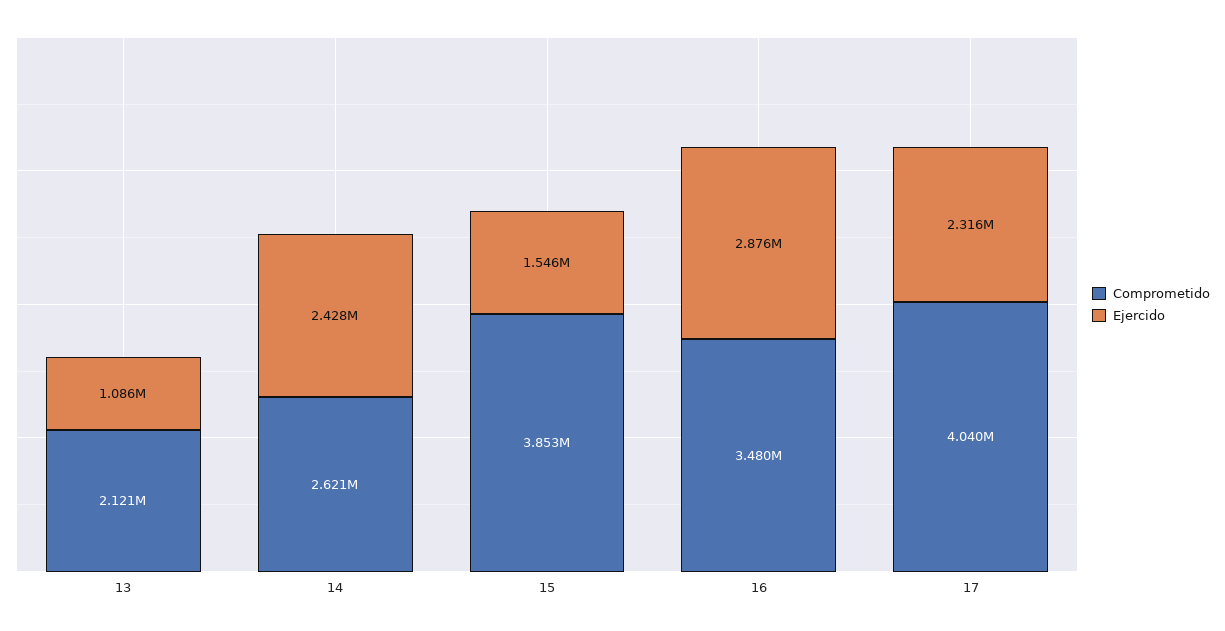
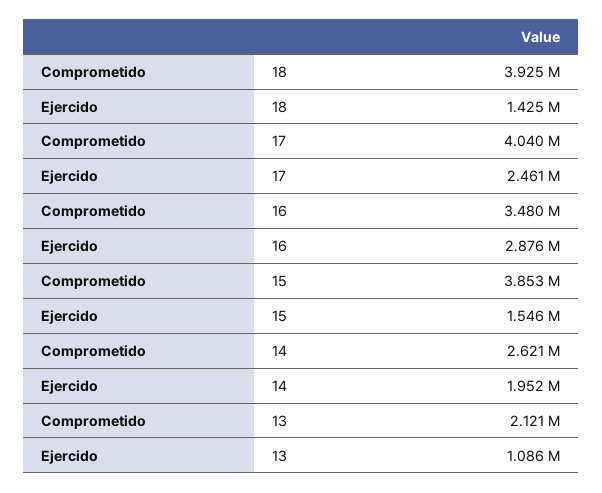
Ejercido, 14: 2428000 -> 1952000
Ejercido, 17: 2316000 -> 2461000
Comprometido, 18: none -> 3925000
Ejercido, 18: none -> 1425000

